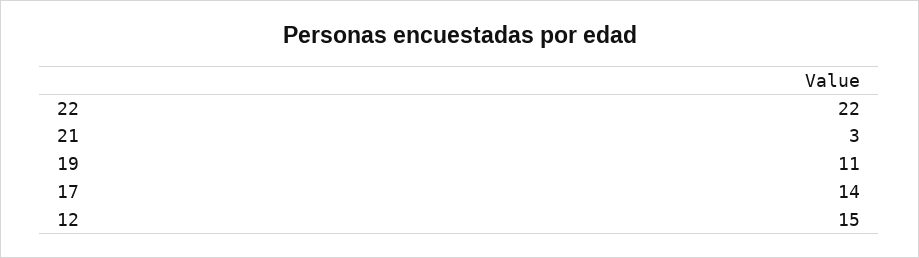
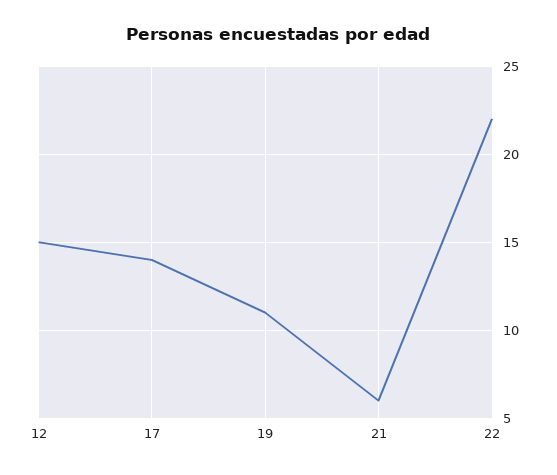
21: 3 -> 6

